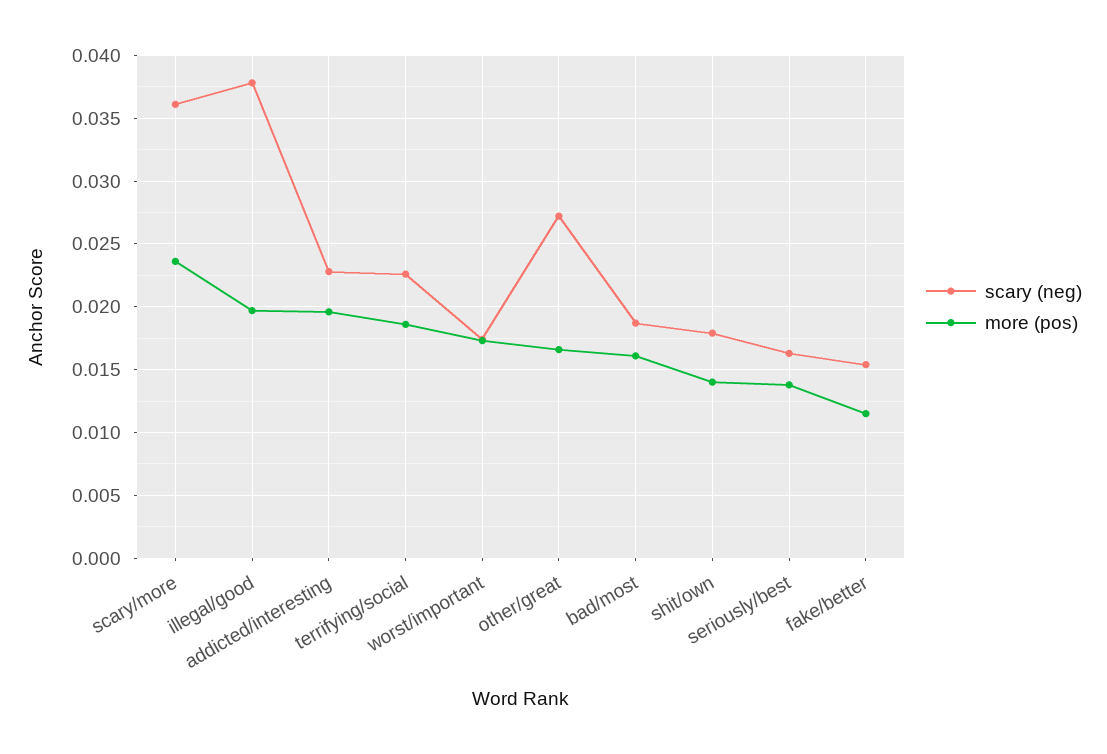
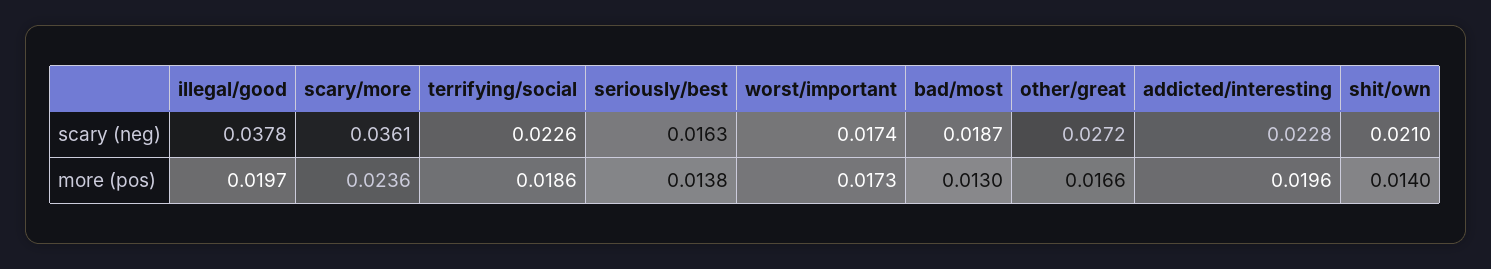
more (pos), bad/most: 0.016 -> 0.013
scary (neg), shit/own: 0.018 -> 0.021
scary (neg), fake/better: 0.0155 -> none
more (pos), fake/better: 0.0115 -> none

